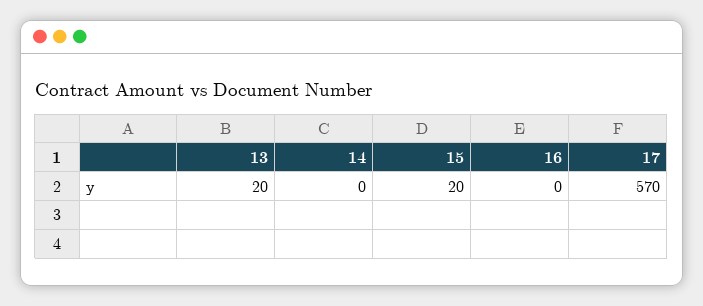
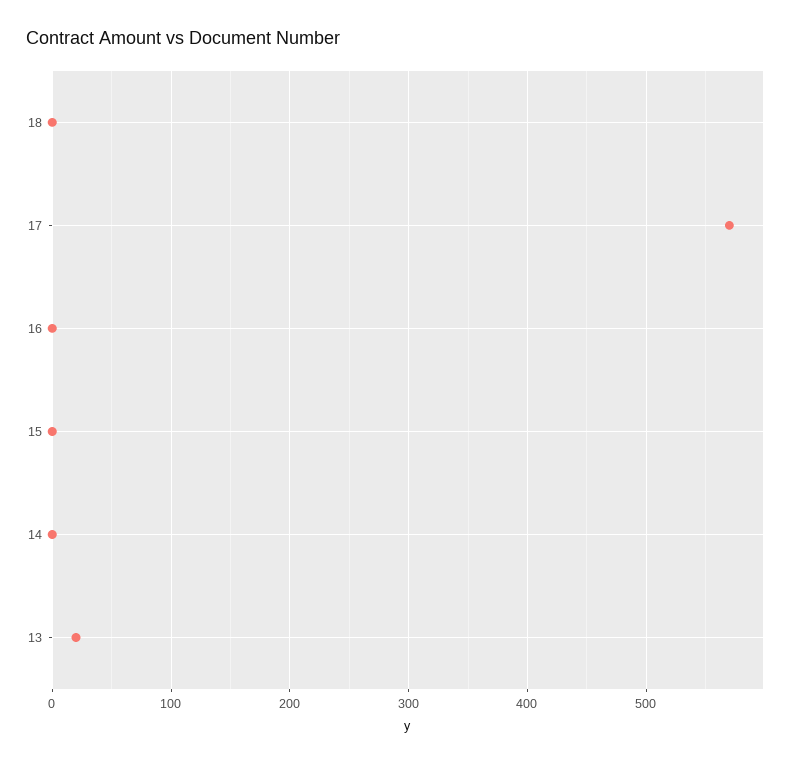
15: 20 -> 0
18: none -> 0

